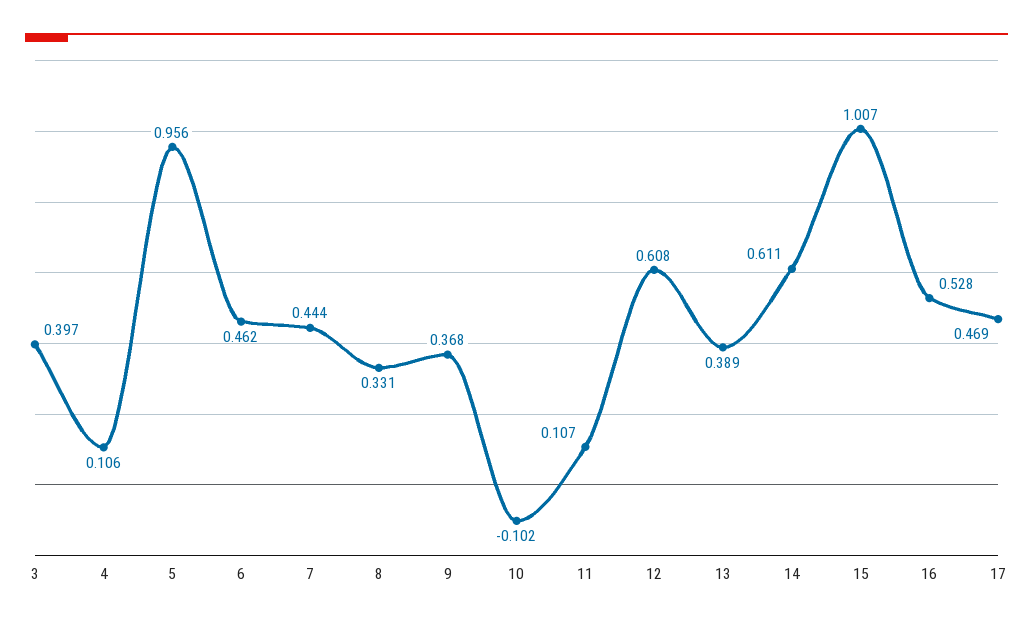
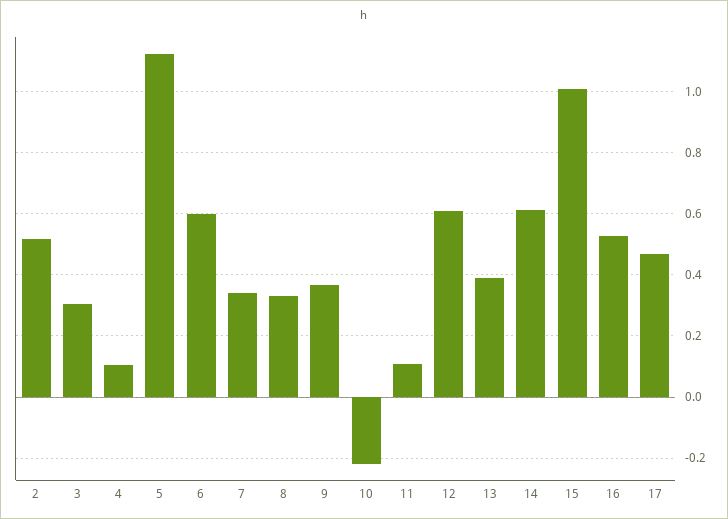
3: 0.397 -> 0.3
5: 0.956 -> 1.12
6: 0.462 -> 0.6
7: 0.444 -> 0.34
10: -0.102 -> -0.22
2: none -> 0.52

